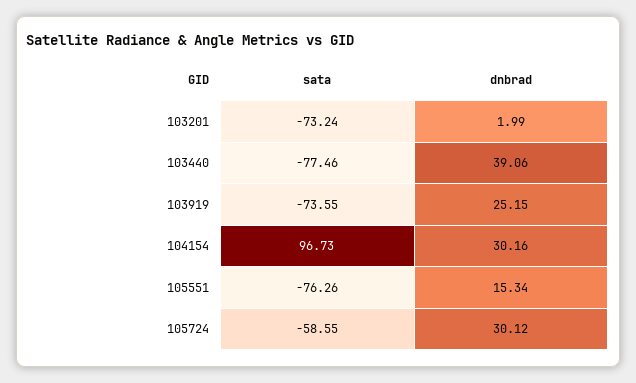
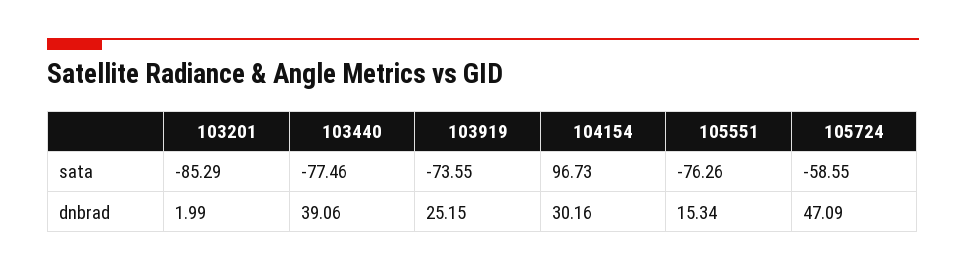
sata, 103201: -73.24 -> -85.29
dnbrad, 105724: 30.12 -> 47.09

